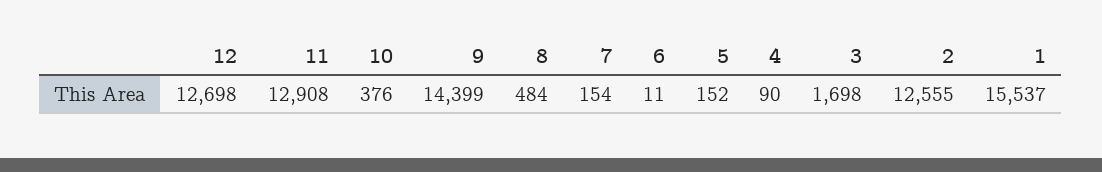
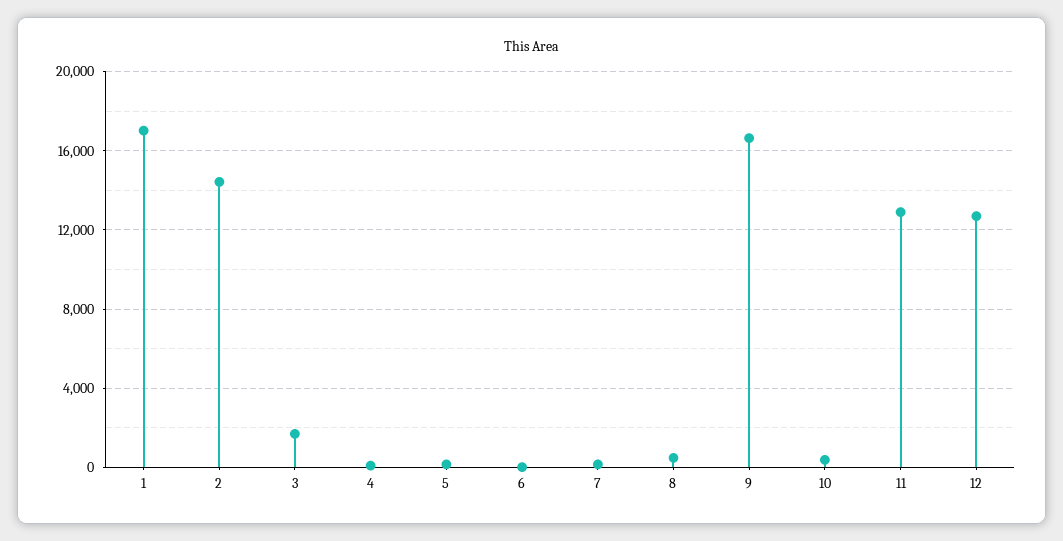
9: 14399 -> 16500
2: 12555 -> 14500
1: 15537 -> 17000

